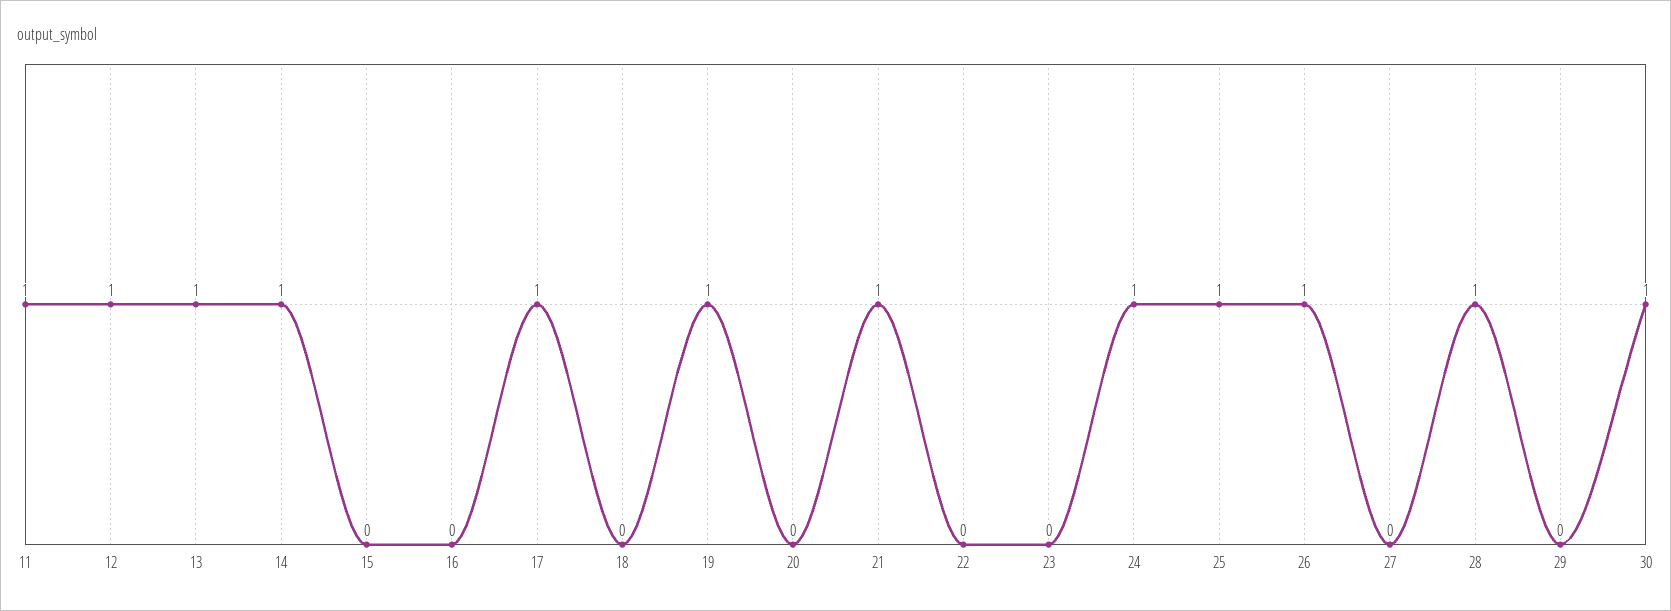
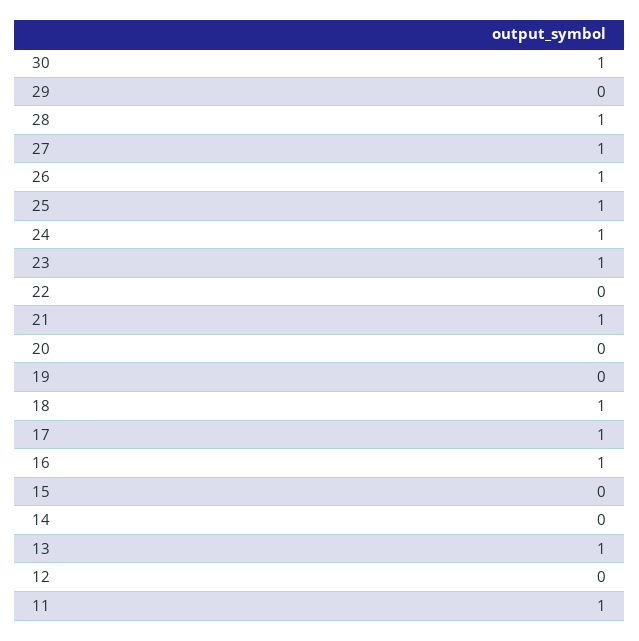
12: 1 -> 0
14: 1 -> 0
16: 0 -> 1
18: 0 -> 1
19: 1 -> 0
23: 0 -> 1
27: 0 -> 1

